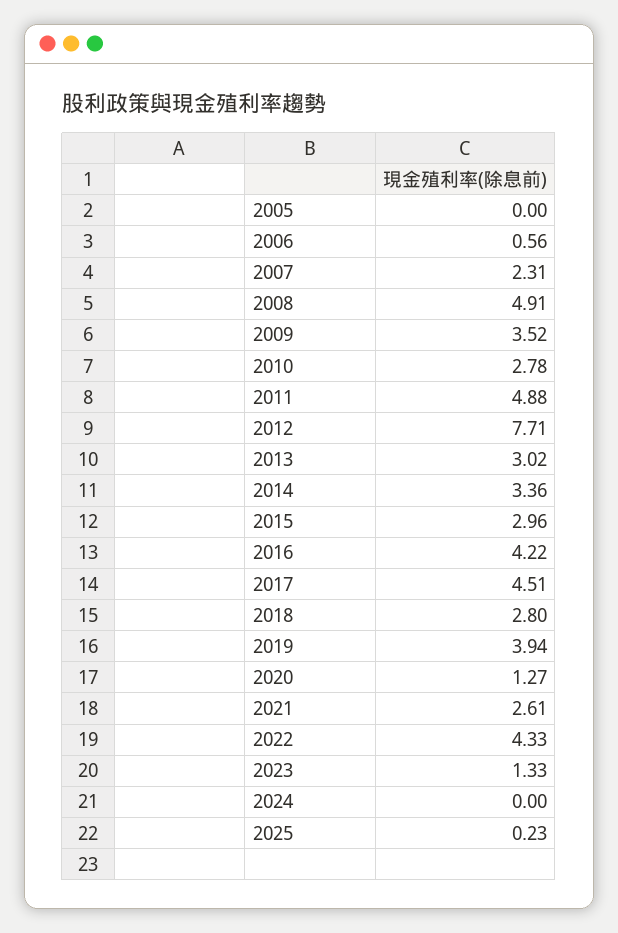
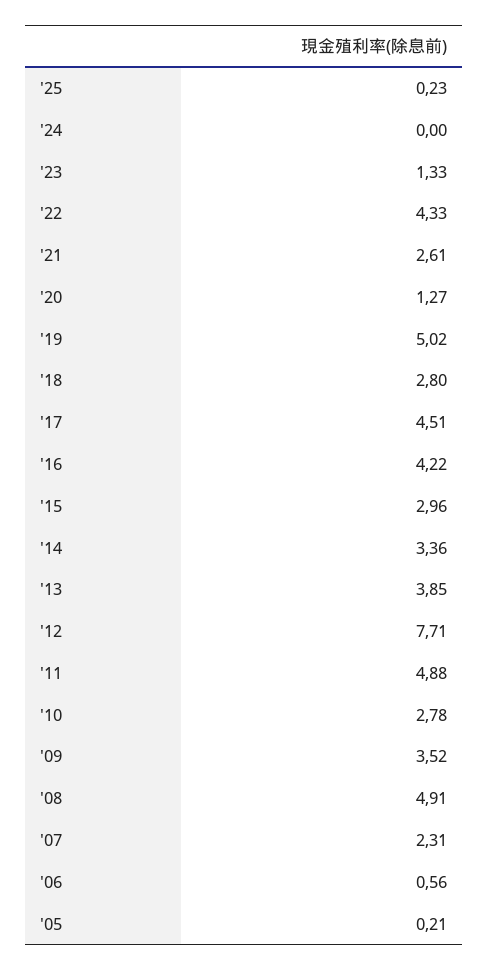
2005: 0 -> 0.21
2013: 3.02 -> 3.85
2019: 3.94 -> 5.02

